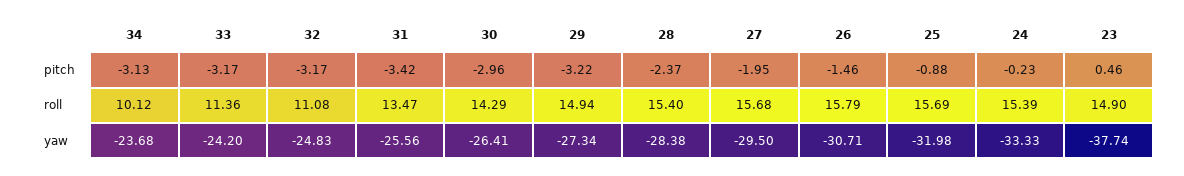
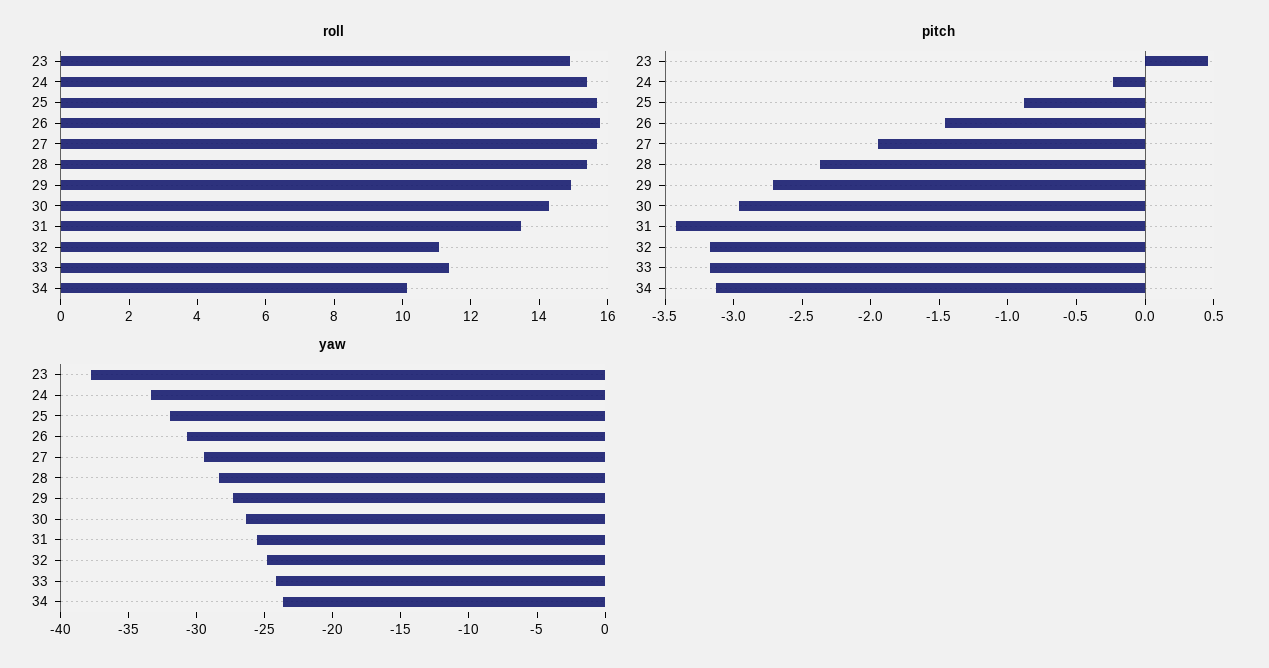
pitch, 29: -3.22 -> -2.7

